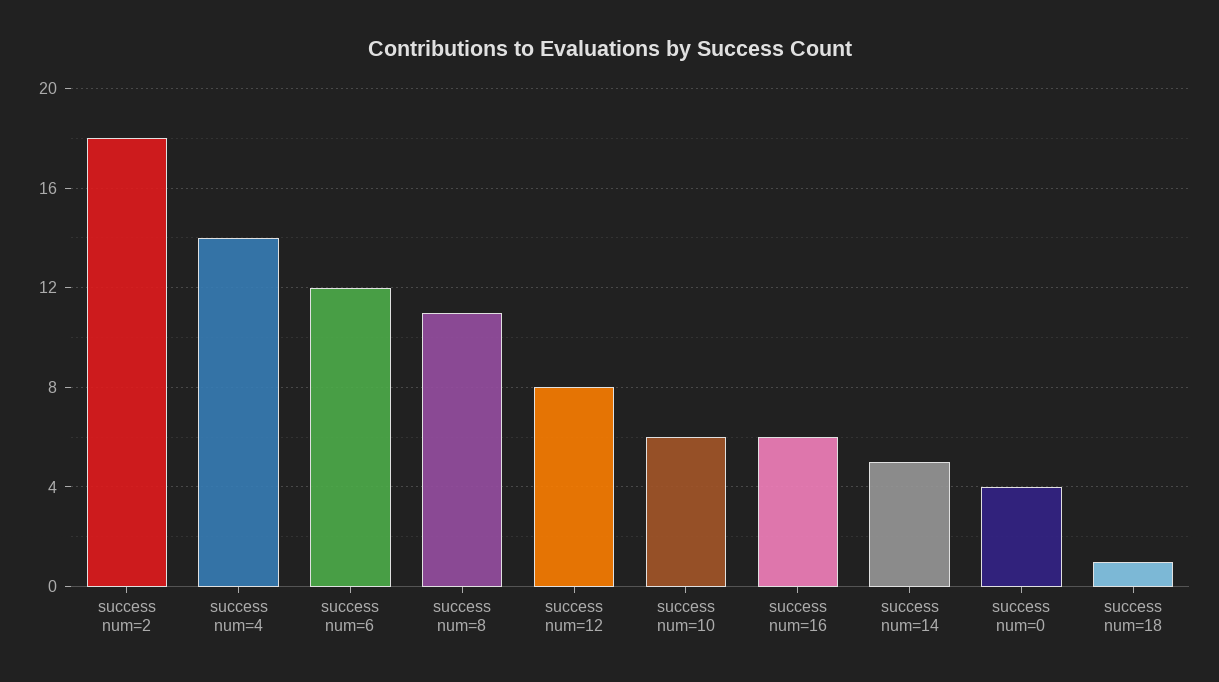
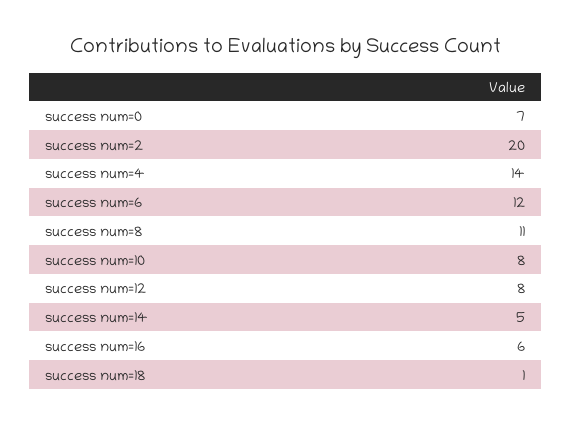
success num=2: 18 -> 20
success num=10: 6 -> 8
success num=0: 4 -> 7

